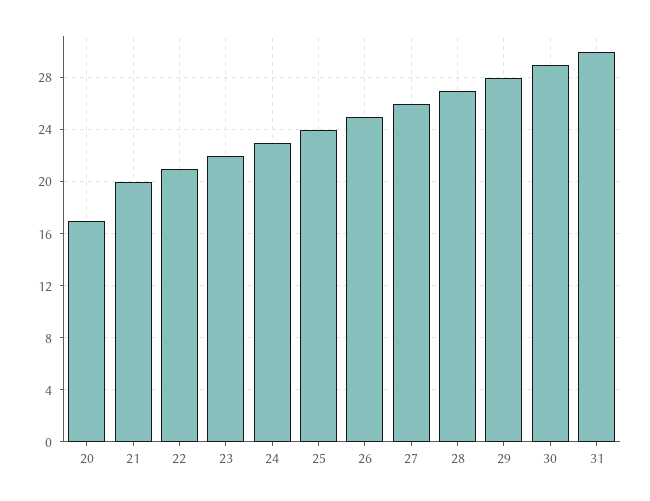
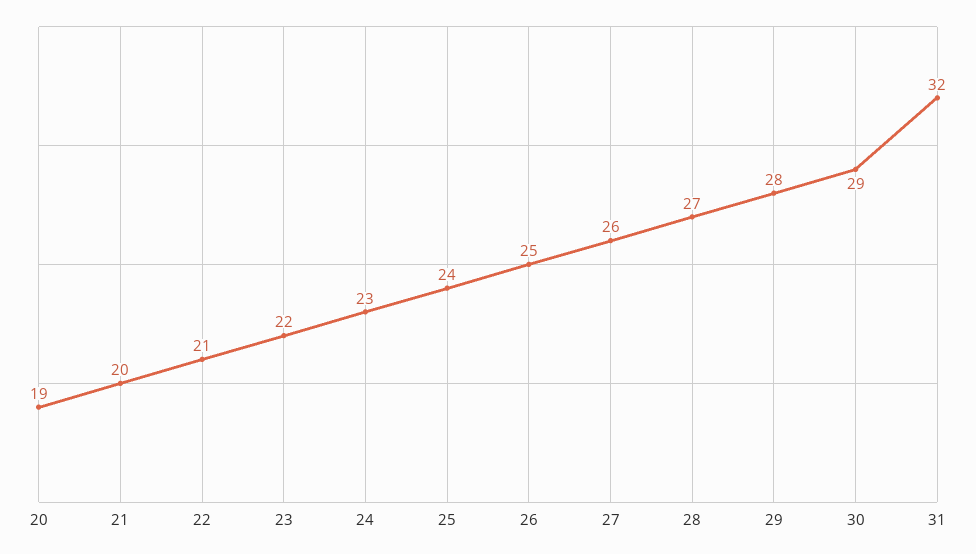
20: 17 -> 19
31: 30 -> 32

